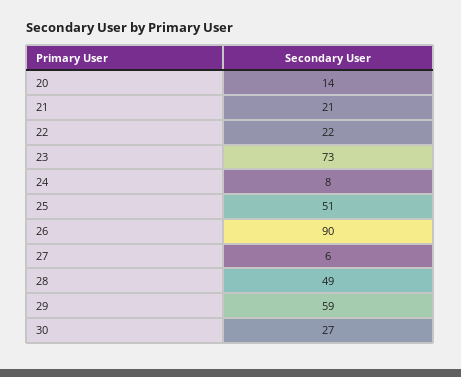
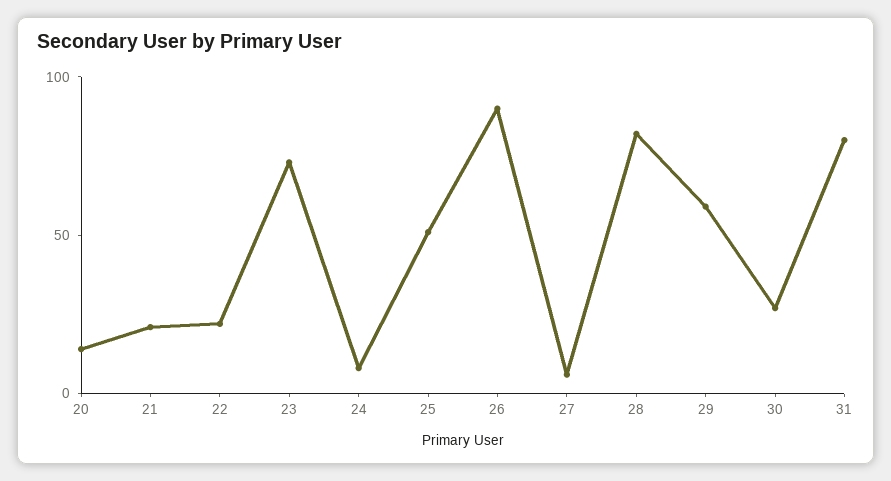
28: 49 -> 80
31: none -> 80

